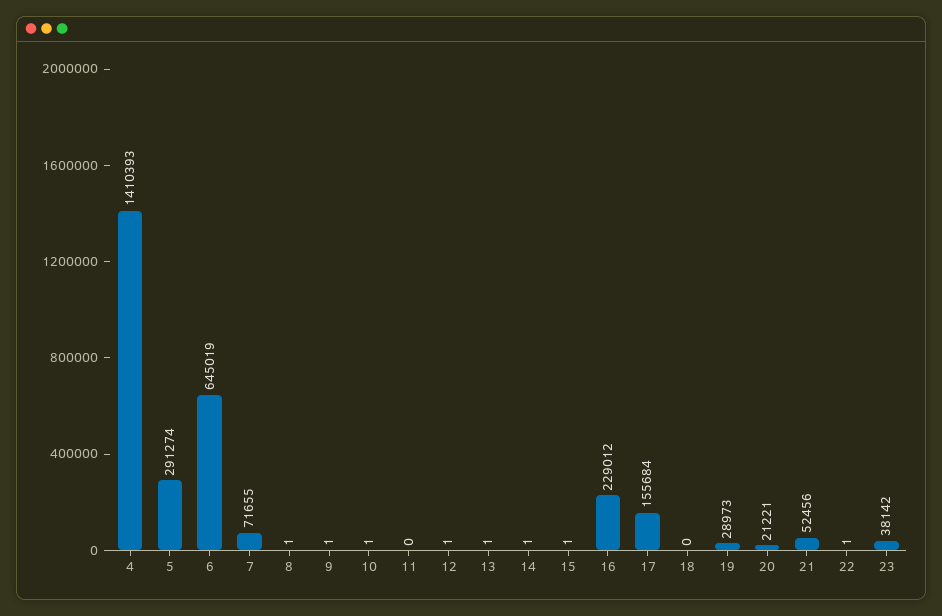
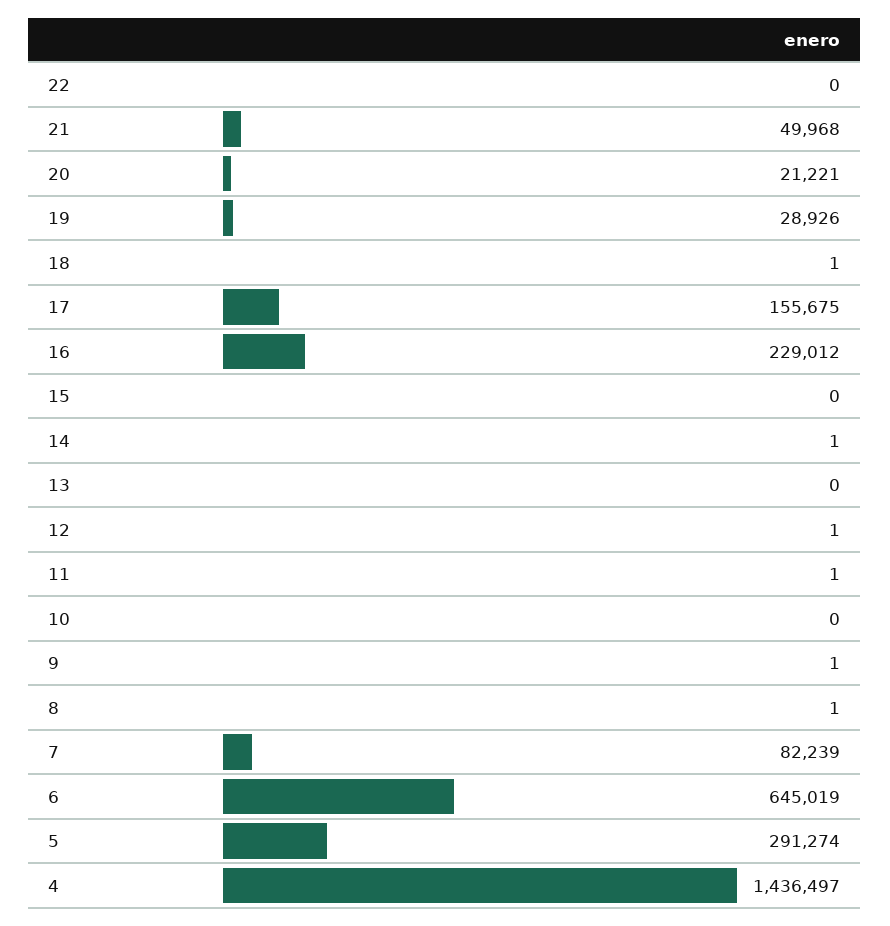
4: 1410393 -> 1436497
7: 71655 -> 82239
10: 1 -> 0
11: 0 -> 1
13: 1 -> 0
15: 1 -> 0
17: 155684 -> 155675
18: 0 -> 1
19: 28973 -> 28926
21: 52456 -> 49968
22: 1 -> 0
23: 38142 -> none

